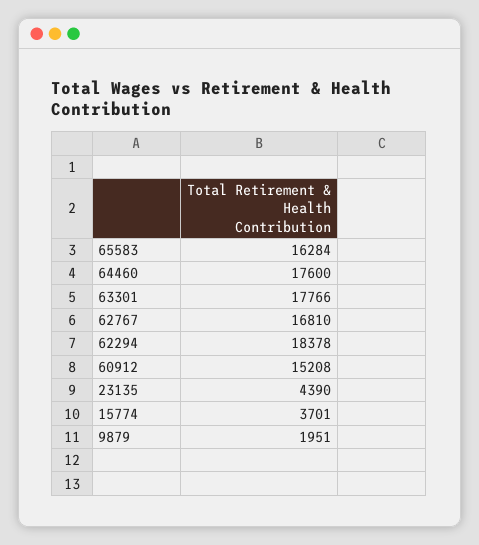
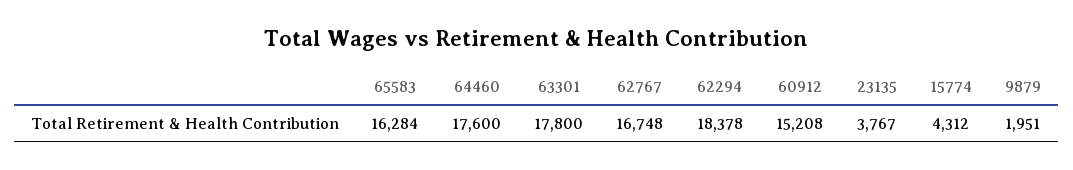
63301: 17766 -> 17800
62767: 16810 -> 16748
23135: 4390 -> 3767
15774: 3701 -> 4312

